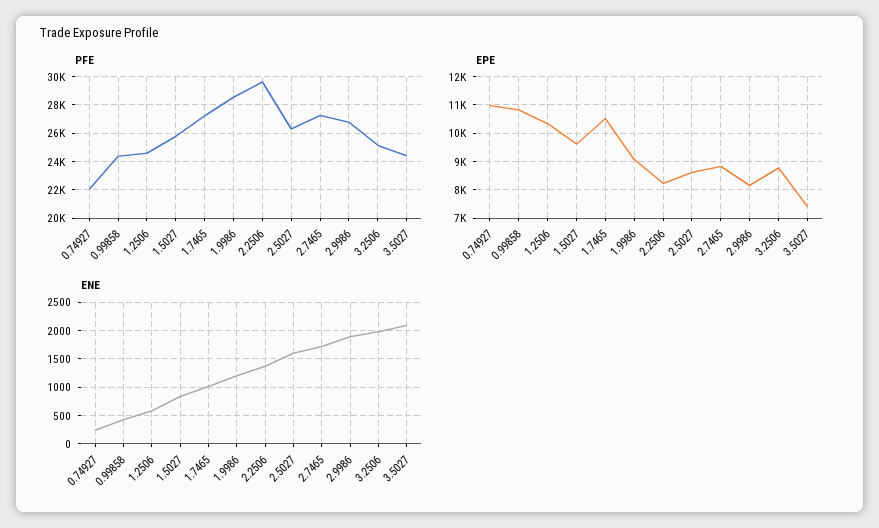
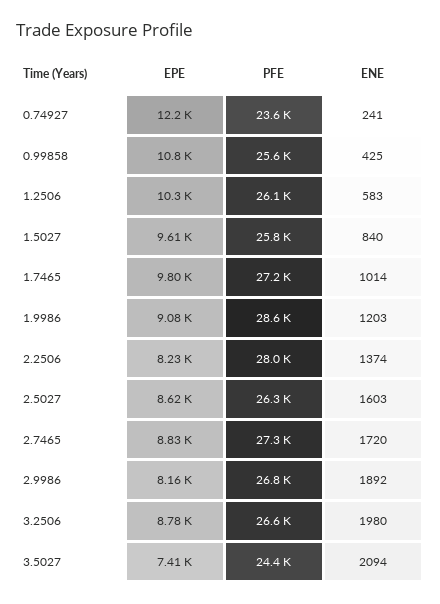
PFE, 0.74927: 22000 -> 23600
PFE, 0.99858: 24500 -> 25600
PFE, 1.2506: 24500 -> 26100
PFE, 2.2506: 29500 -> 28000
PFE, 3.2506: 25000 -> 26600
EPE, 0.74927: 11000 -> 12200
EPE, 1.7465: 10500 -> 9800

